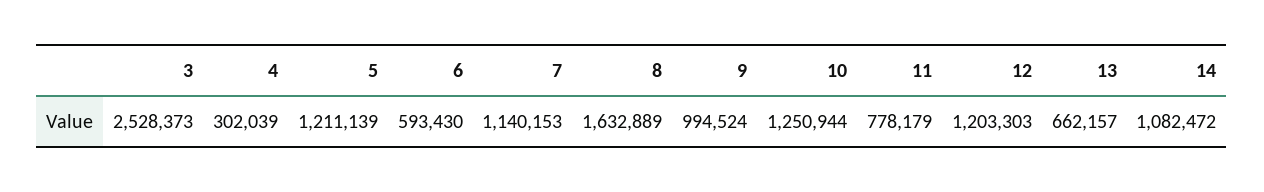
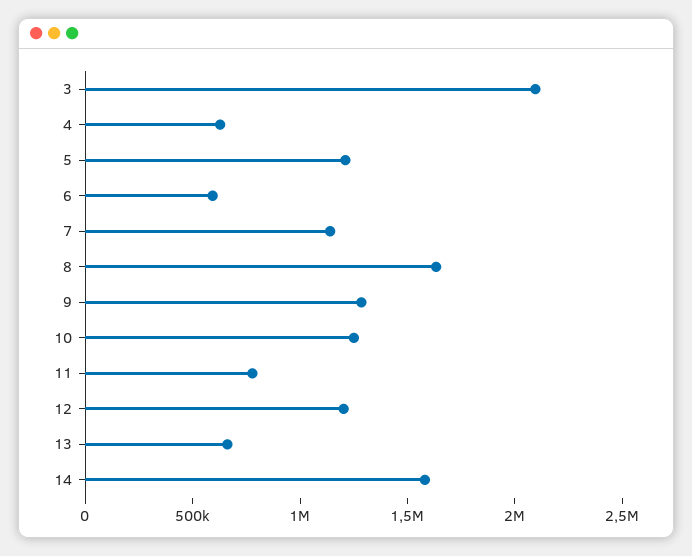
3: 2528373 -> 2100000
4: 302039 -> 600000
9: 994524 -> 1300000
14: 1082472 -> 1600000

